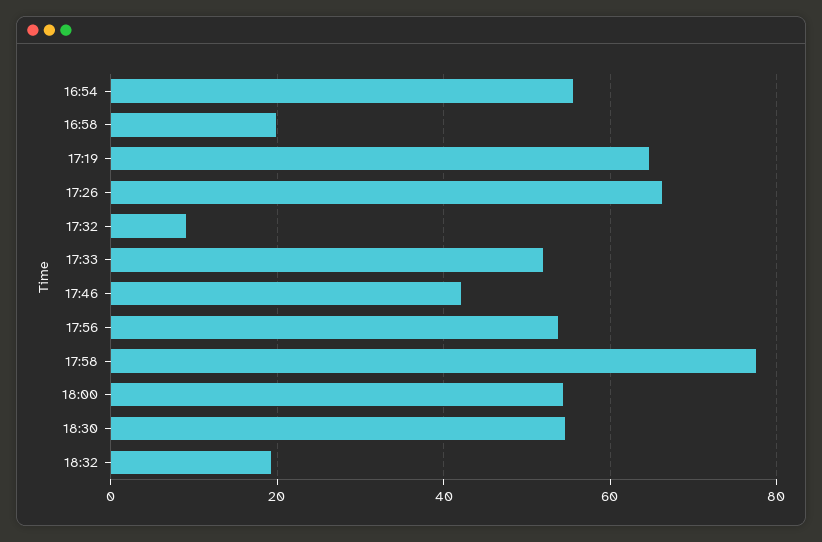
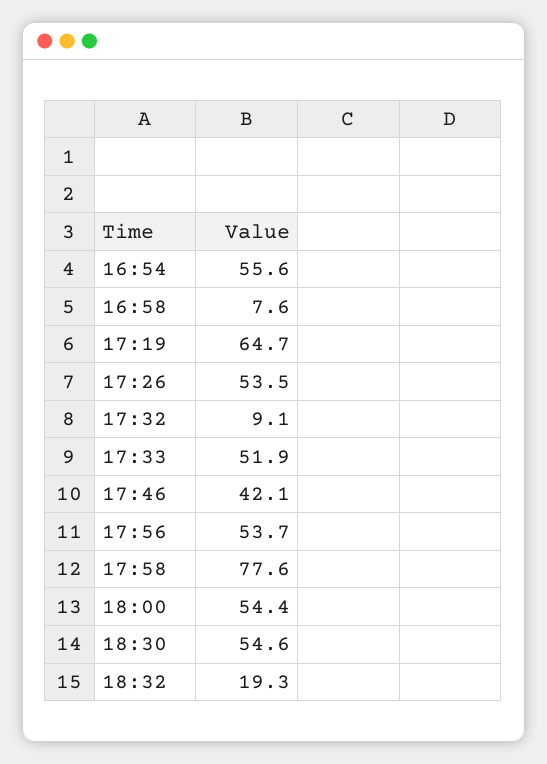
16:58: 20 -> 7.6
17:26: 66 -> 53.5

